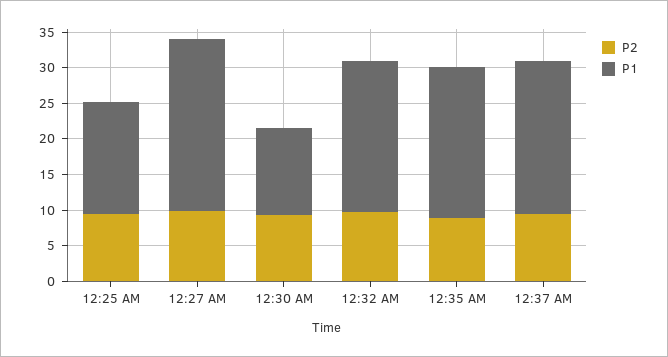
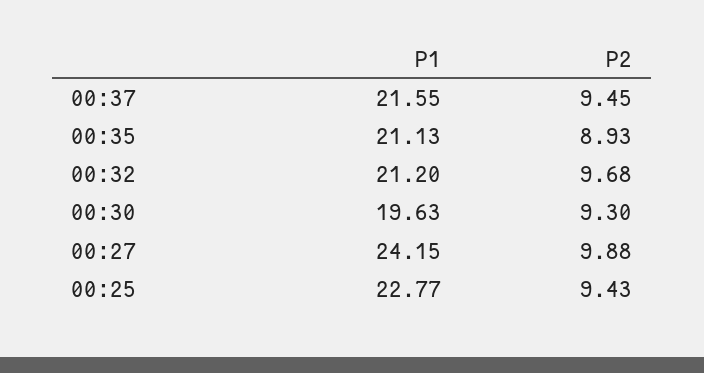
P1, 12:25 AM: 15 -> 22.77
P1, 12:30 AM: 12.5 -> 19.63

